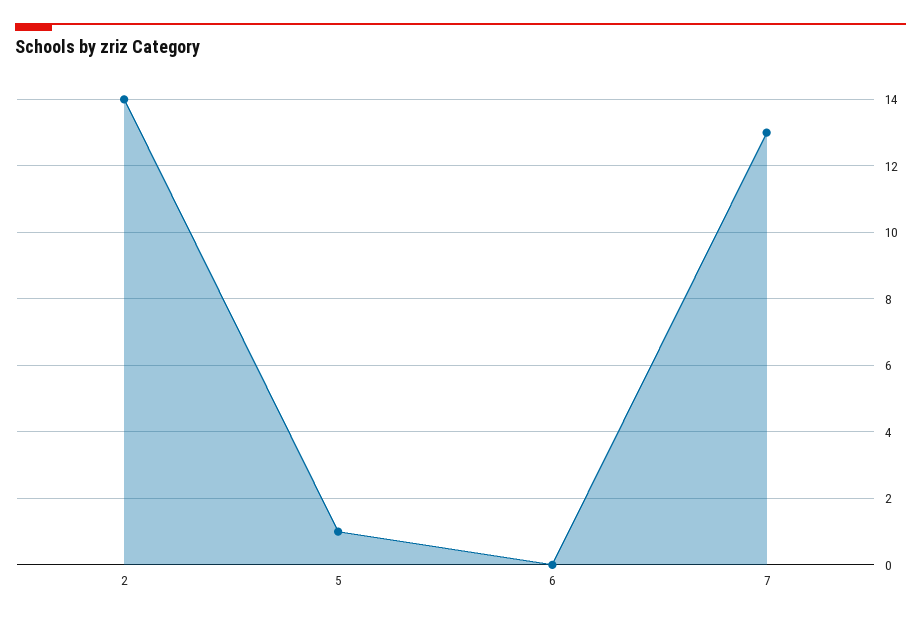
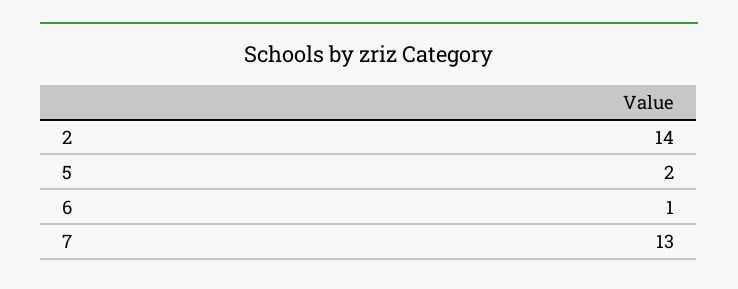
5: 1 -> 2
6: 0 -> 1

